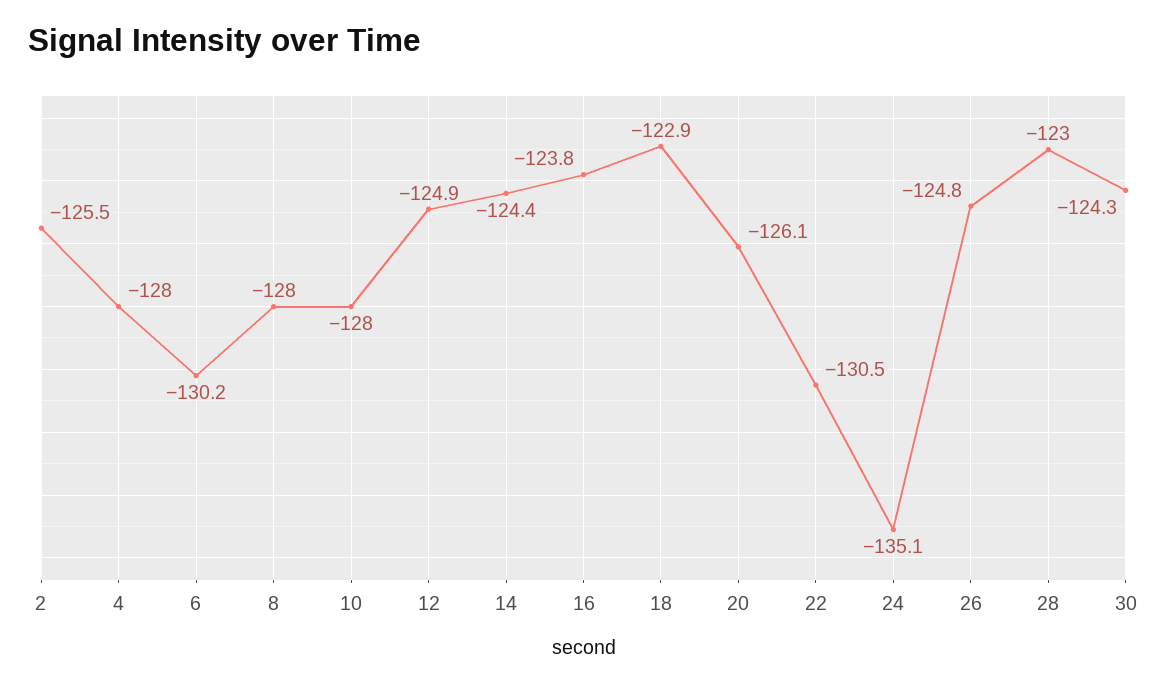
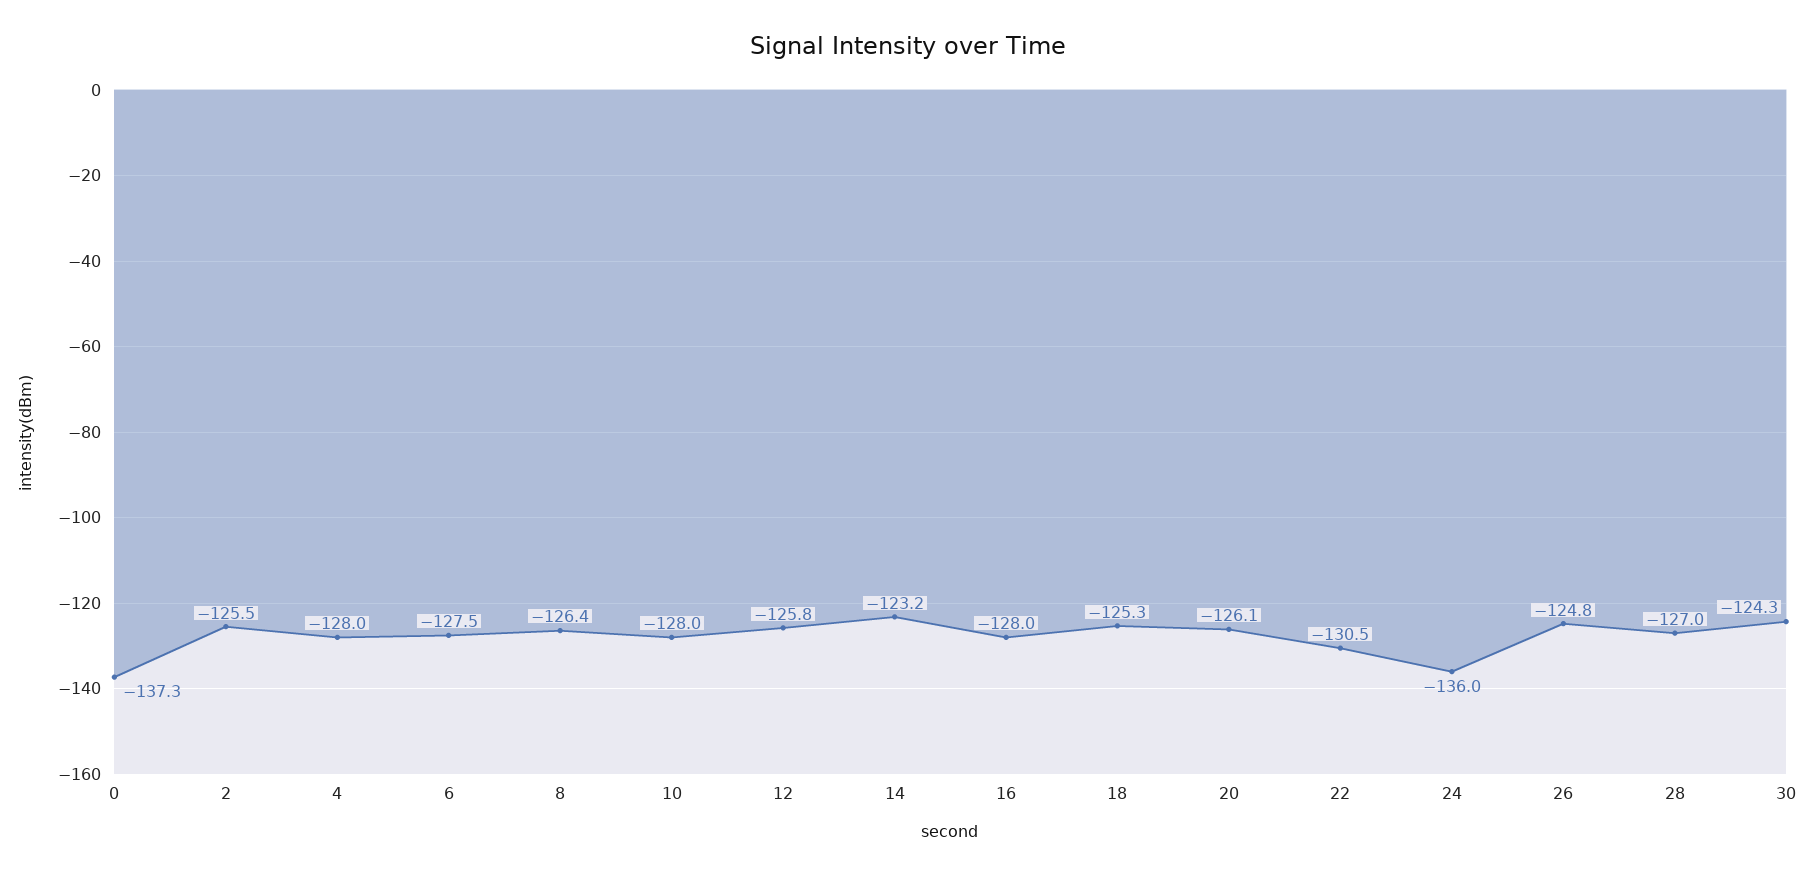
6: -130.2 -> -127.5
8: -128 -> -126.4
12: -124.9 -> -125.8
14: -124.4 -> -123.2
16: -123.8 -> -128
18: -122.9 -> -125.3
24: -135.1 -> -136
28: -123 -> -127
0: none -> -137.3

